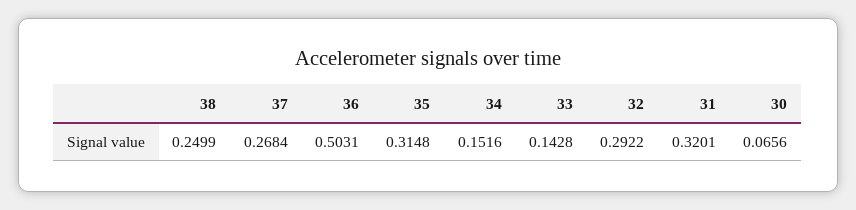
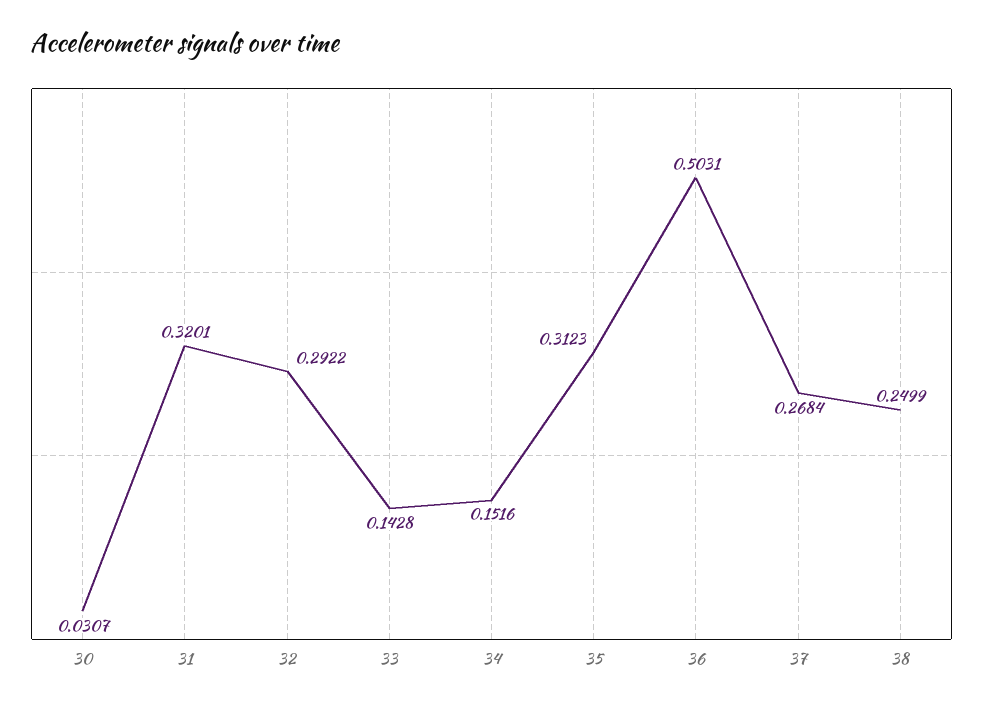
35: 0.3148 -> 0.3123
30: 0.0656 -> 0.0307

